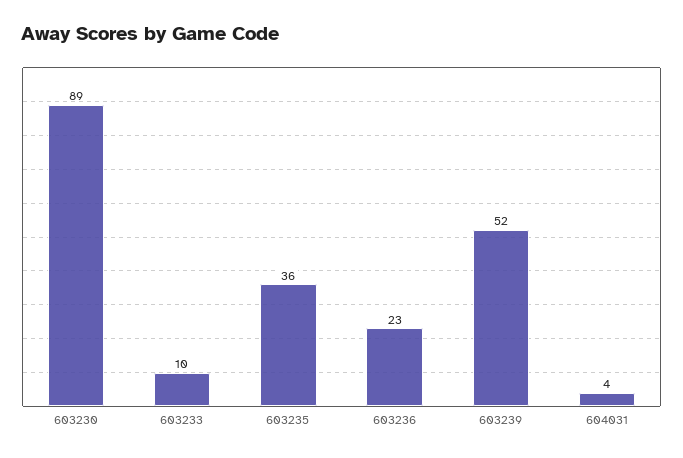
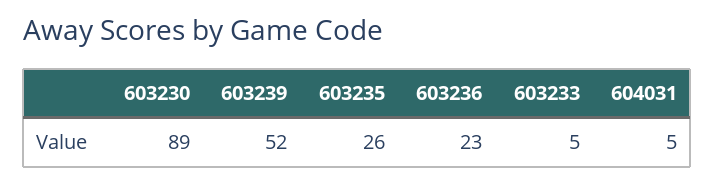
603233: 10 -> 5
603235: 36 -> 26
604031: 4 -> 5

